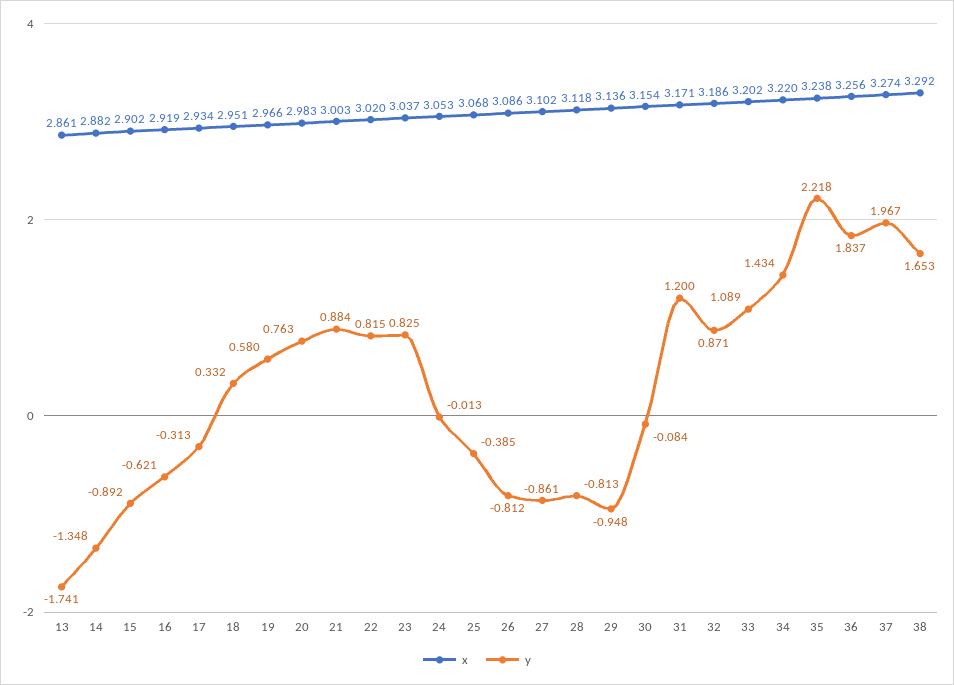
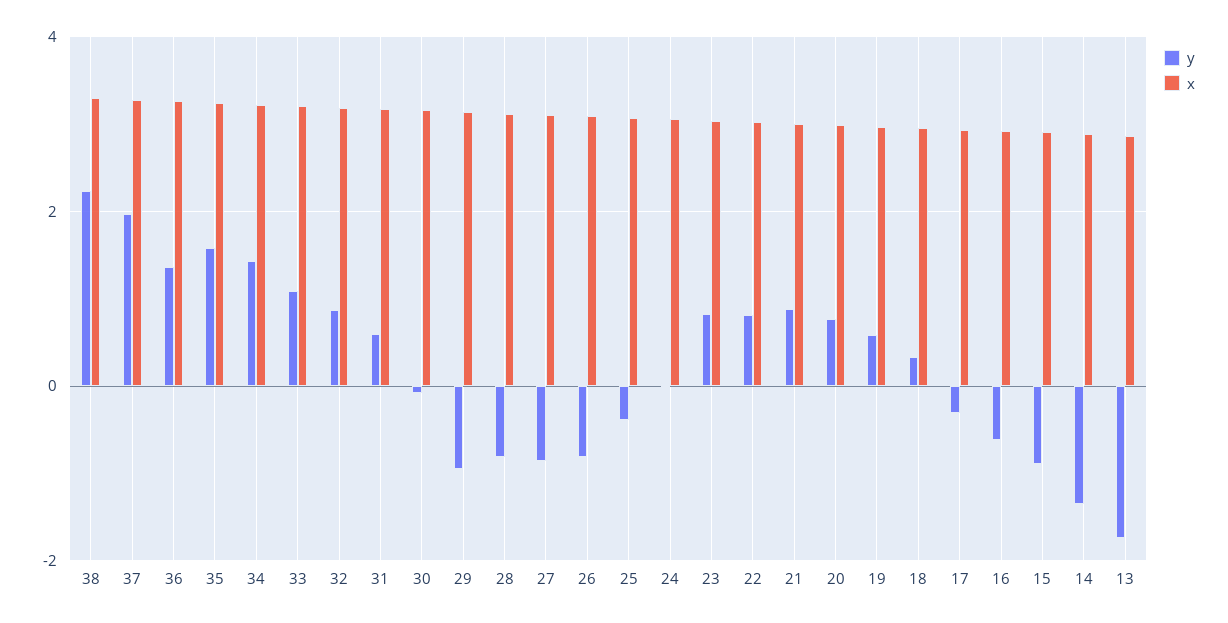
y, 31: 1.2 -> 0.6
y, 35: 2.218 -> 1.6
y, 36: 1.837 -> 1.4
y, 38: 1.653 -> 2.2

